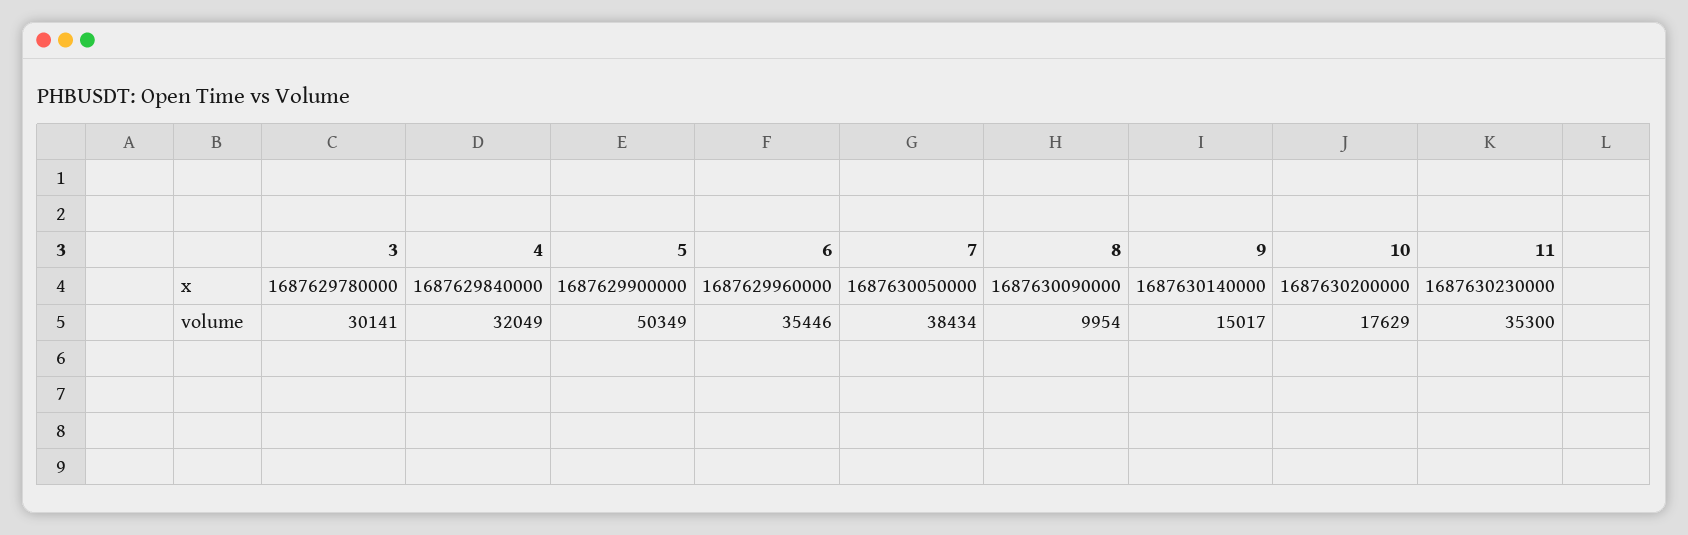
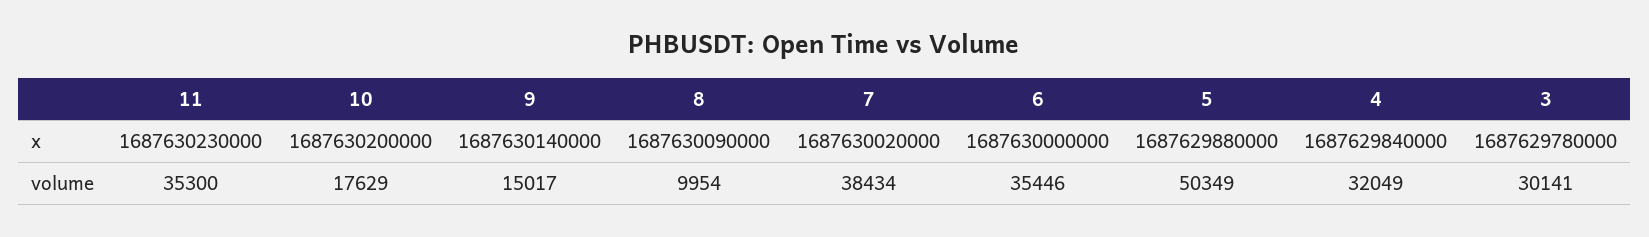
5, x: 1687629900000 -> 1687629880000
6, x: 1687629960000 -> 1687630000000
7, x: 1687630050000 -> 1687630020000

